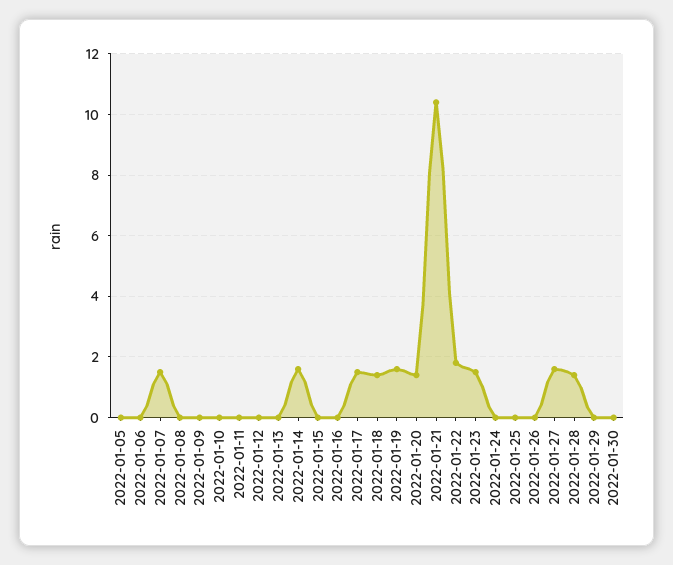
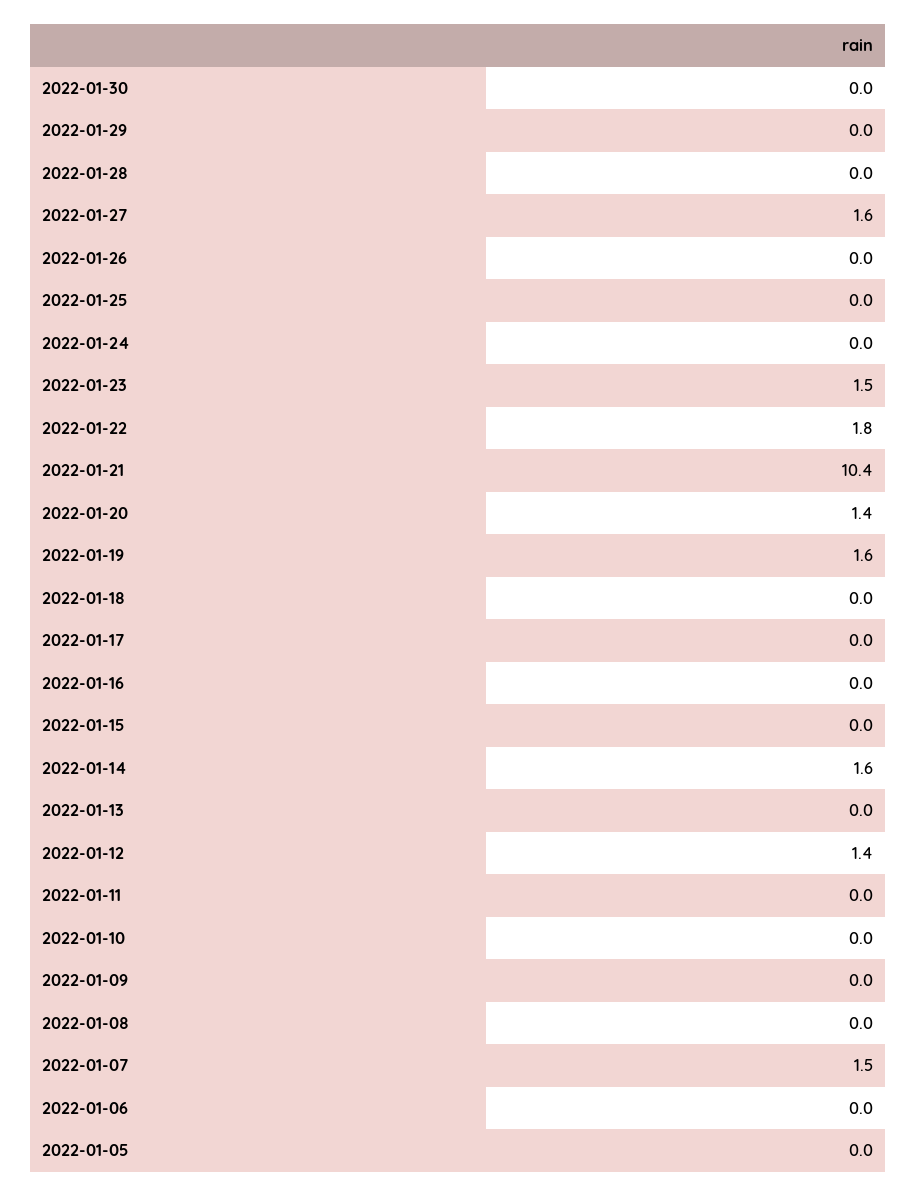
2022-01-12: 0 -> 1.4
2022-01-17: 1.5 -> 0
2022-01-18: 1.5 -> 0
2022-01-28: 1.5 -> 0

